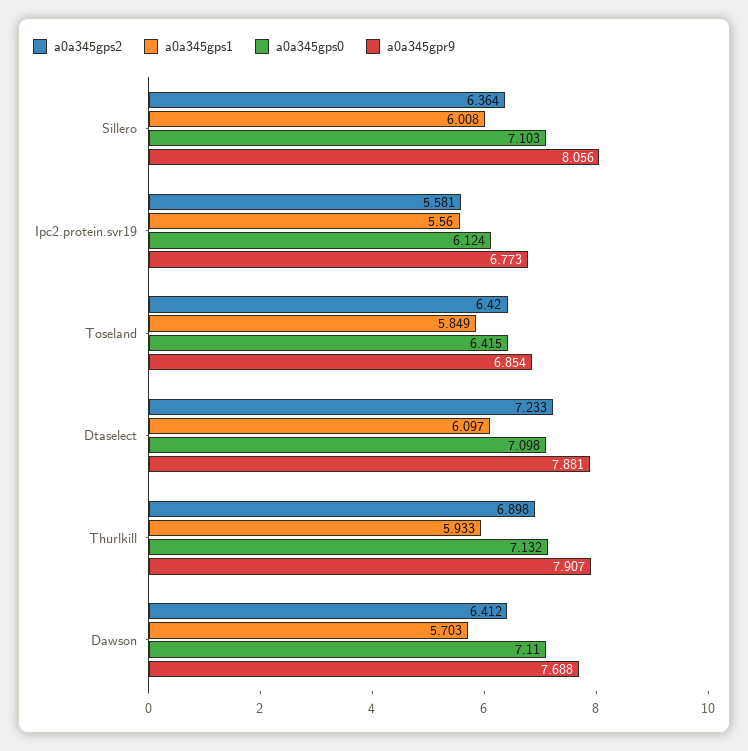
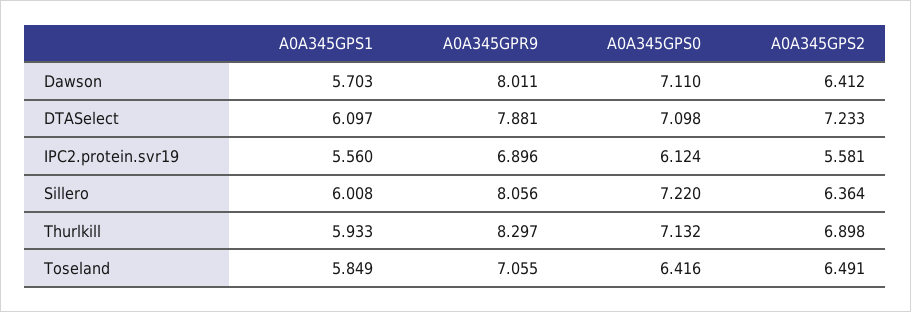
a0a345gps0, Sillero: 7.103 -> 7.22
a0a345gpr9, Ipc2.protein.svr19: 6.773 -> 6.896
a0a345gps2, Toseland: 6.42 -> 6.491
a0a345gps0, Toseland: 6.415 -> 6.416
a0a345gpr9, Toseland: 6.854 -> 7.055
a0a345gpr9, Thurlkill: 7.907 -> 8.297
a0a345gpr9, Dawson: 7.688 -> 8.011

